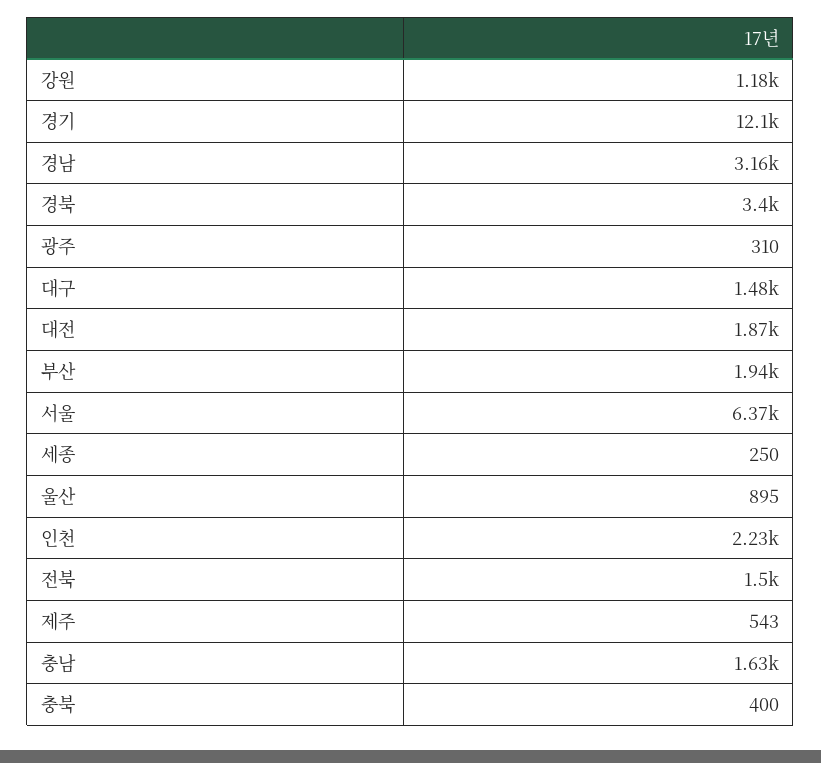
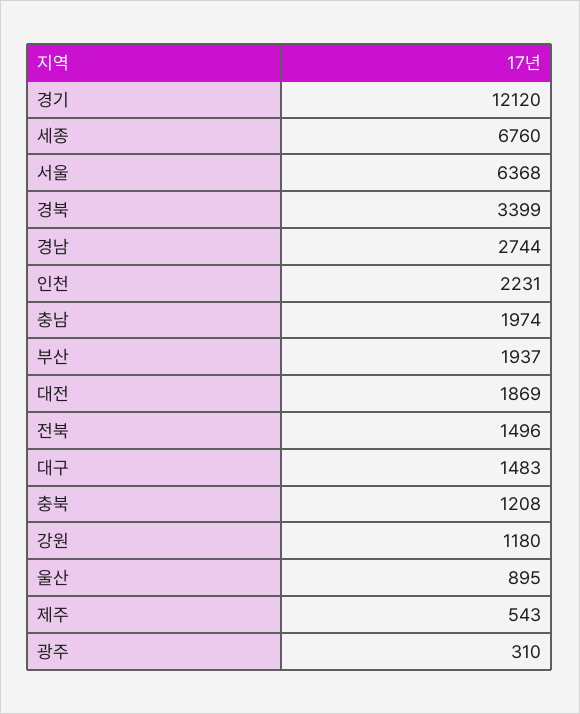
경남: 3160 -> 2744
세종: 250 -> 6760
충남: 1630 -> 1974
충북: 400 -> 1208

